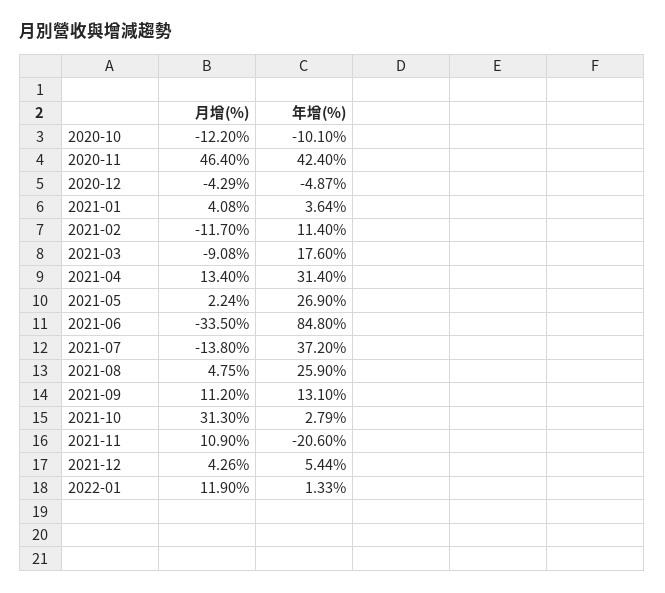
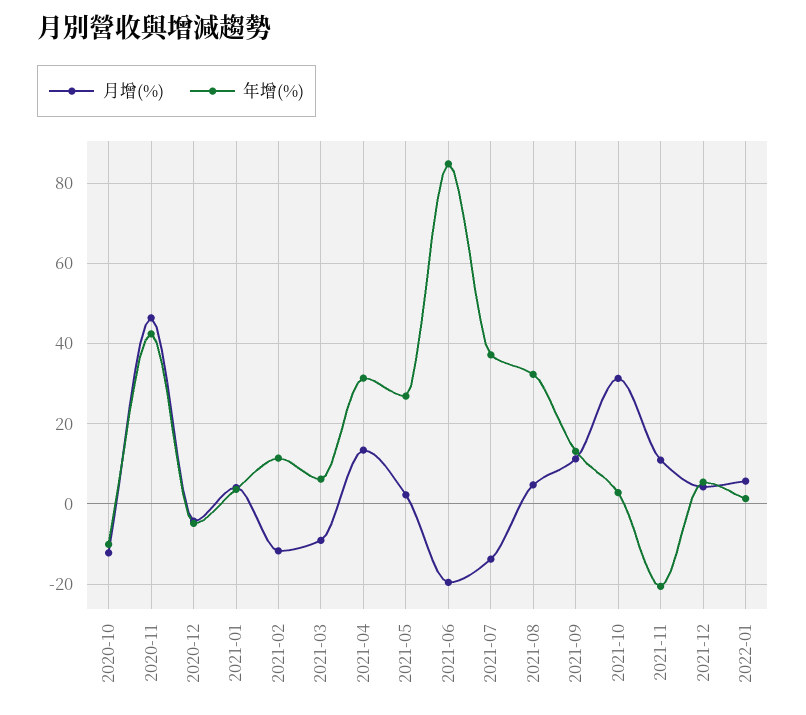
年增(%), 2021-03: 17.6 -> 6
月增(%), 2021-06: -33.5 -> -20
年增(%), 2021-08: 25.9 -> 32
月增(%), 2022-01: 11.9 -> 6

